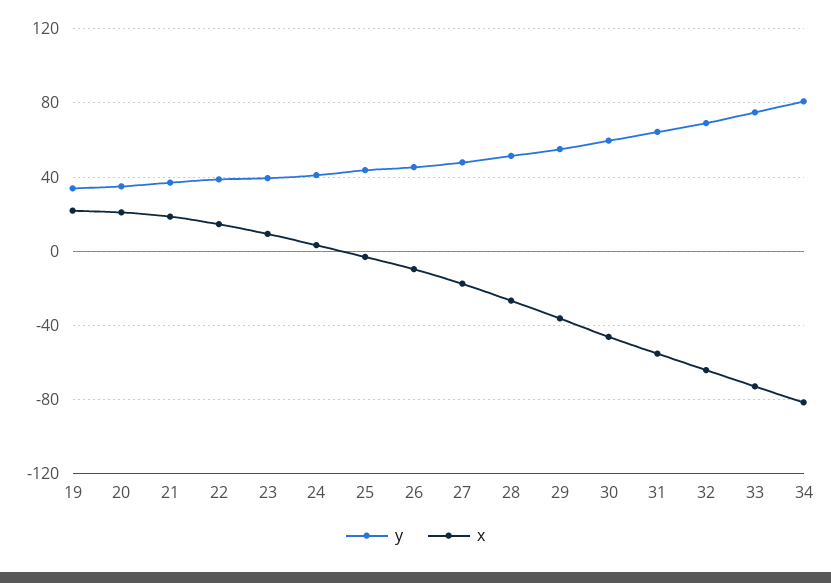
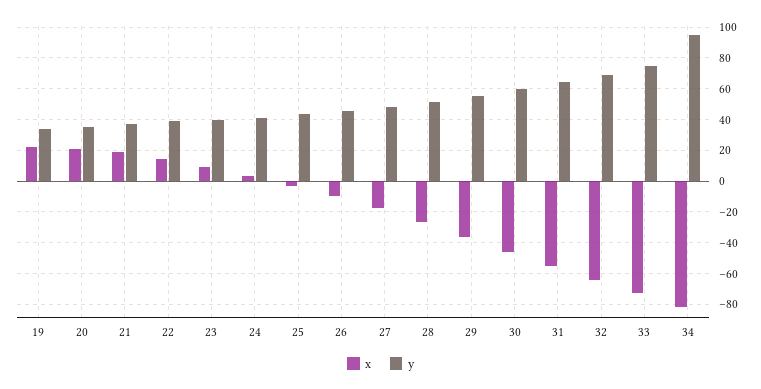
y, 34: 80 -> 95

